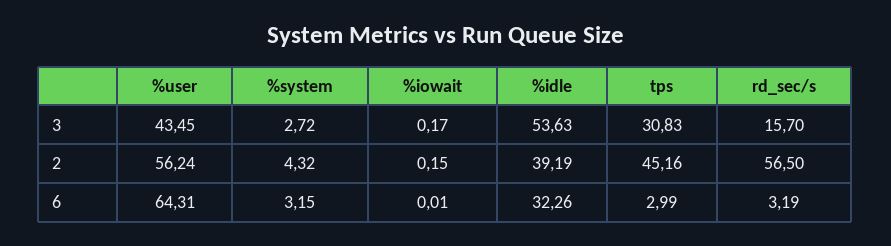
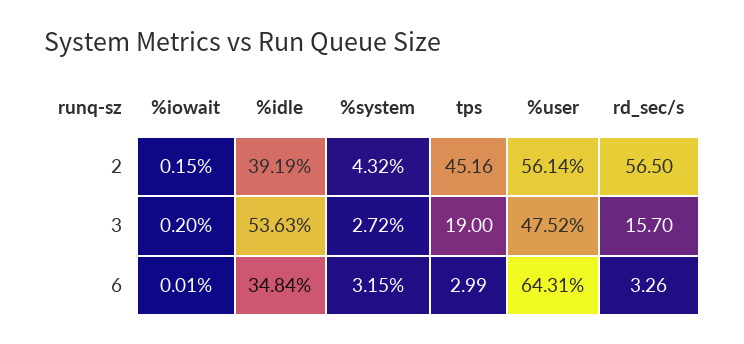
%user, 3: 43.45 -> 47.52
%iowait, 3: 0.17 -> 0.2
tps, 3: 30.83 -> 19
%user, 2: 56.24 -> 56.14
%idle, 6: 32.26 -> 34.84
rd_sec/s, 6: 3.19 -> 3.26

